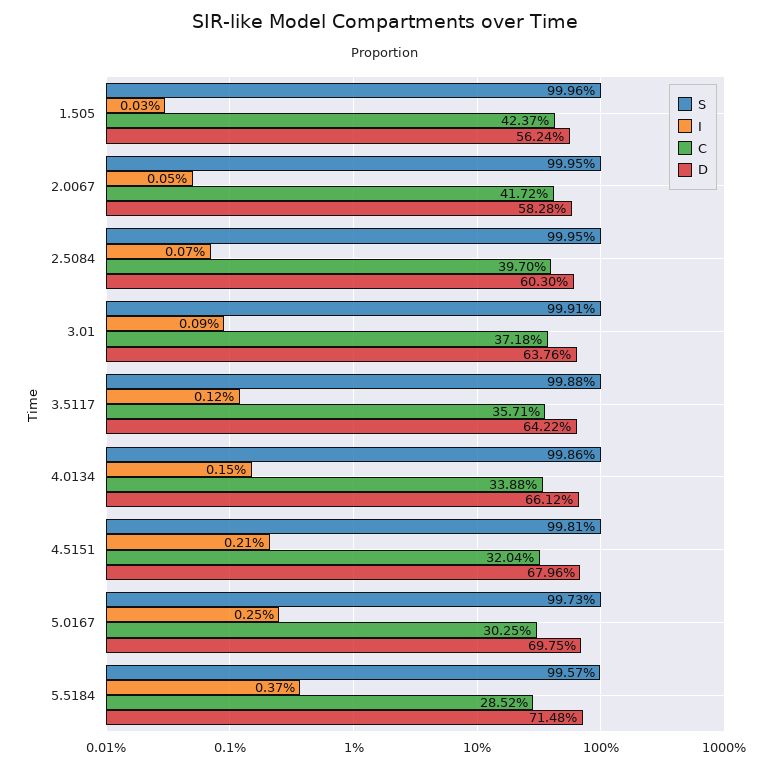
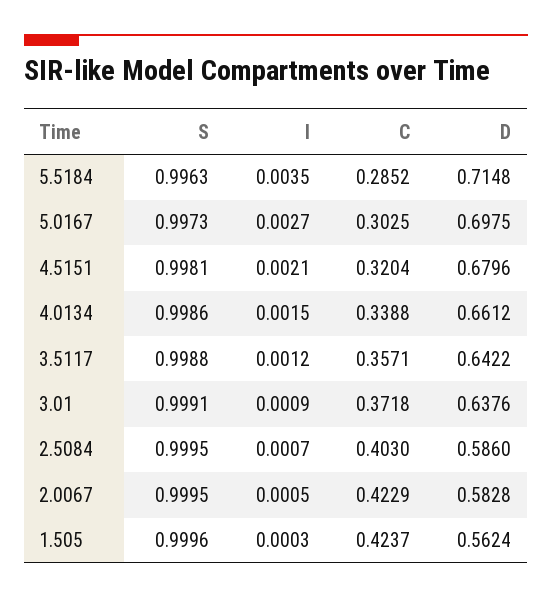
C, 2.0067: 0.4172 -> 0.4229
C, 2.5084: 0.397 -> 0.403
D, 2.5084: 0.603 -> 0.586
I, 5.0167: 0.0025 -> 0.0027
S, 5.5184: 0.9957 -> 0.9963
I, 5.5184: 0.0037 -> 0.0035

